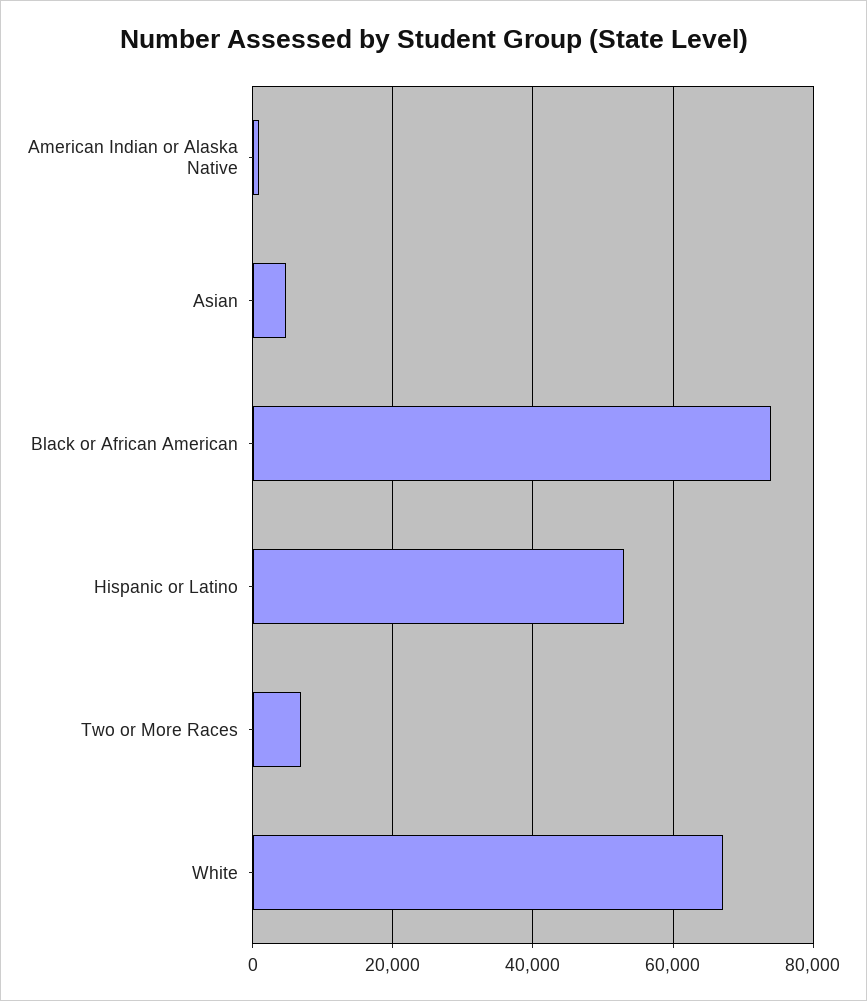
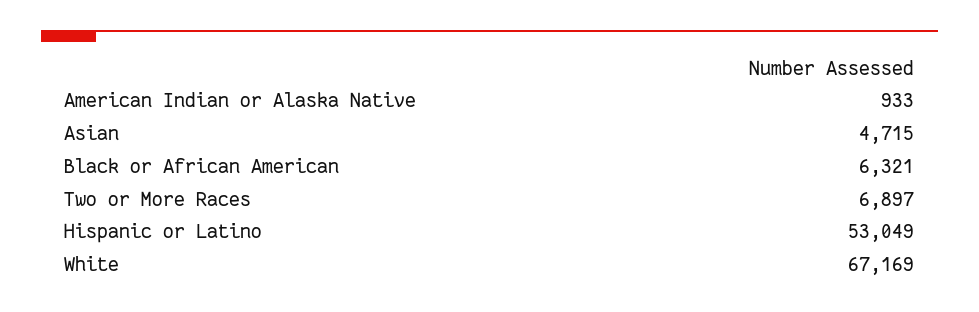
Black or African American: 74000 -> 6321

